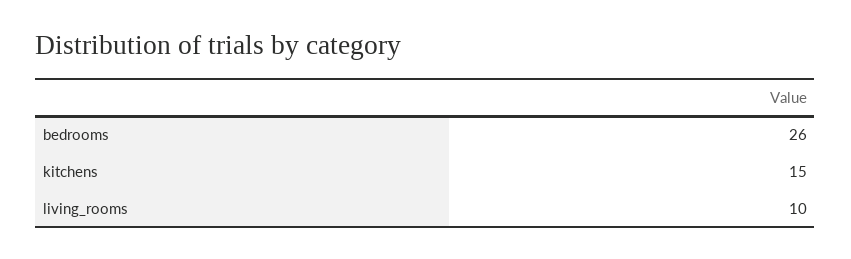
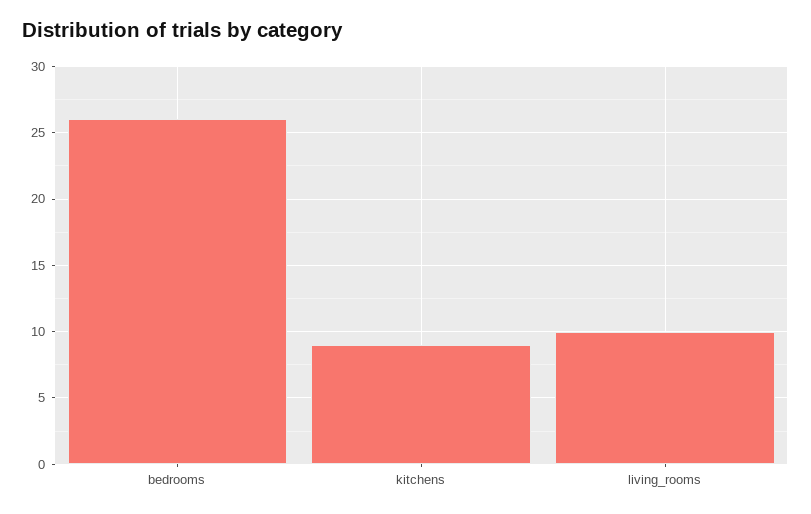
kitchens: 15 -> 9

